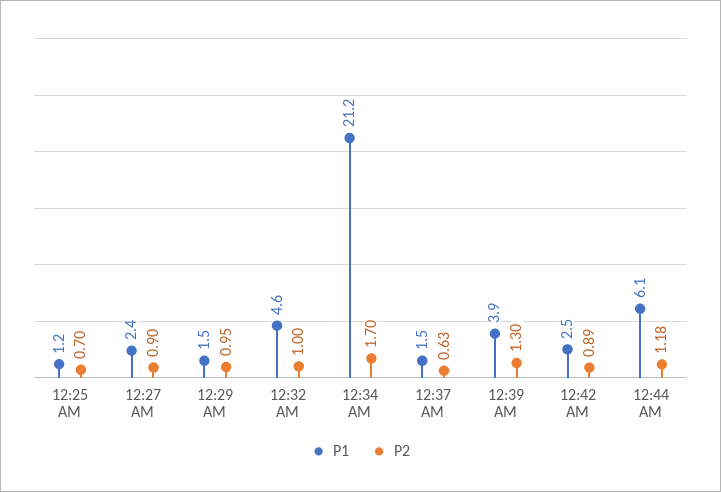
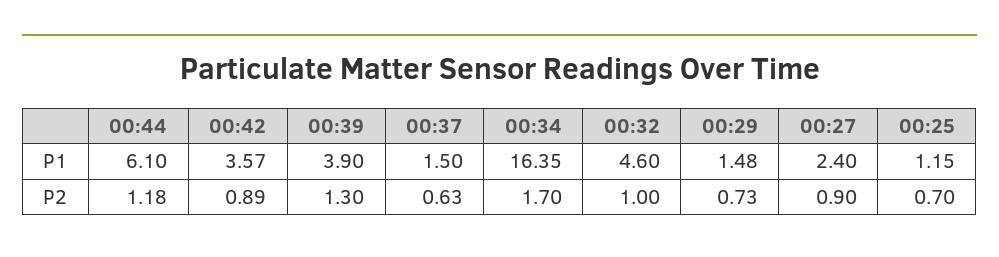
P2, 12:29 AM: 0.95 -> 0.73
P1, 12:34 AM: 21.2 -> 16.35
P1, 12:42 AM: 2.5 -> 3.57

